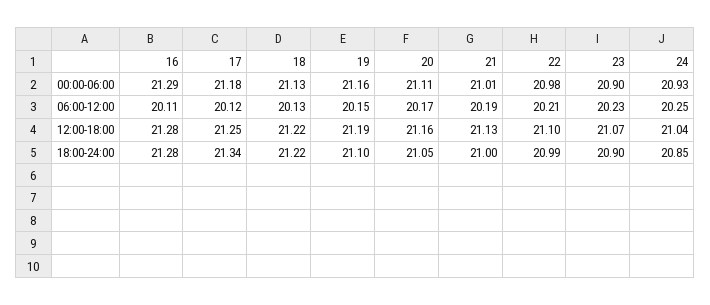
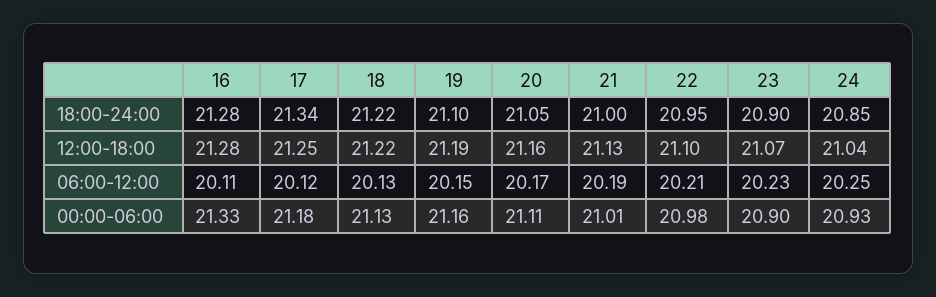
16, 00:00-06:00: 21.29 -> 21.33
22, 18:00-24:00: 20.99 -> 20.95

